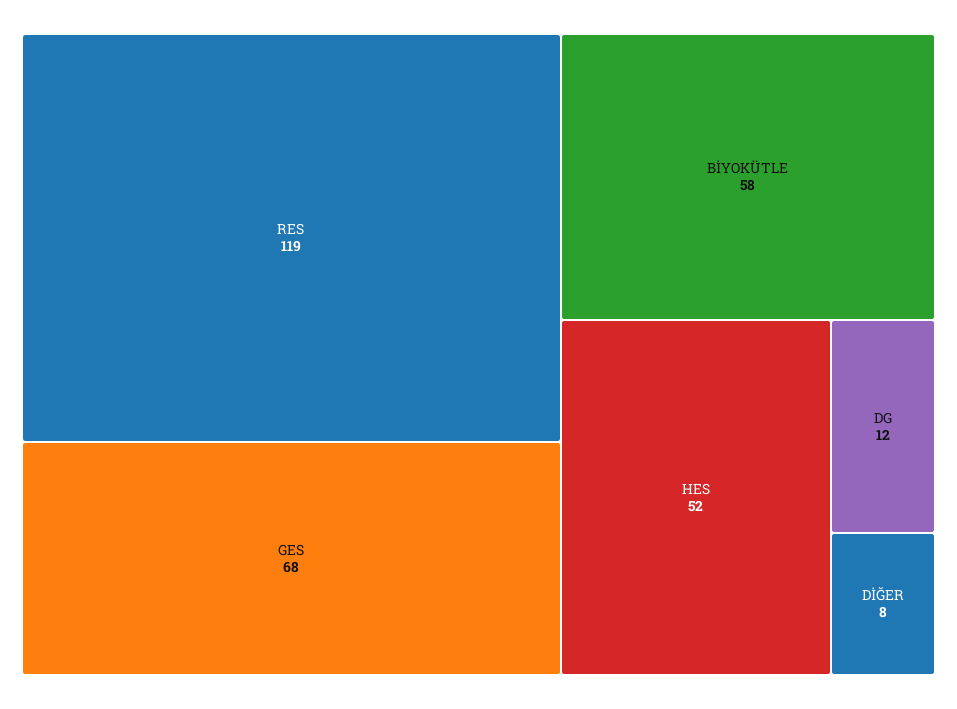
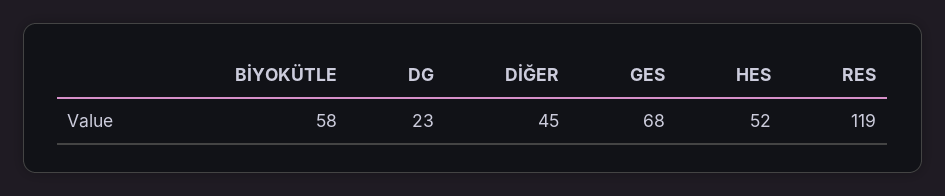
DG: 12 -> 23
DİĞER: 8 -> 45

